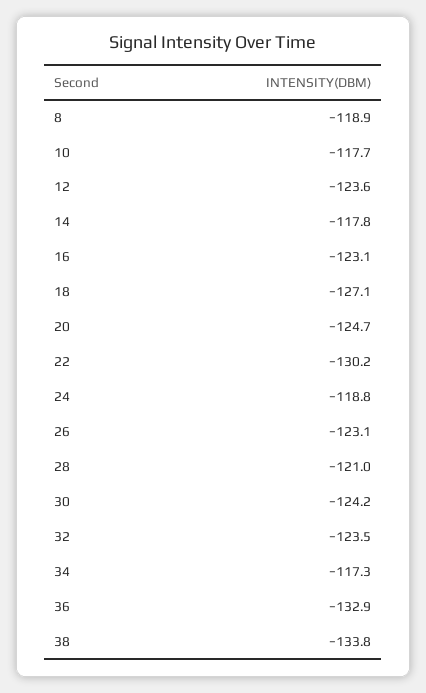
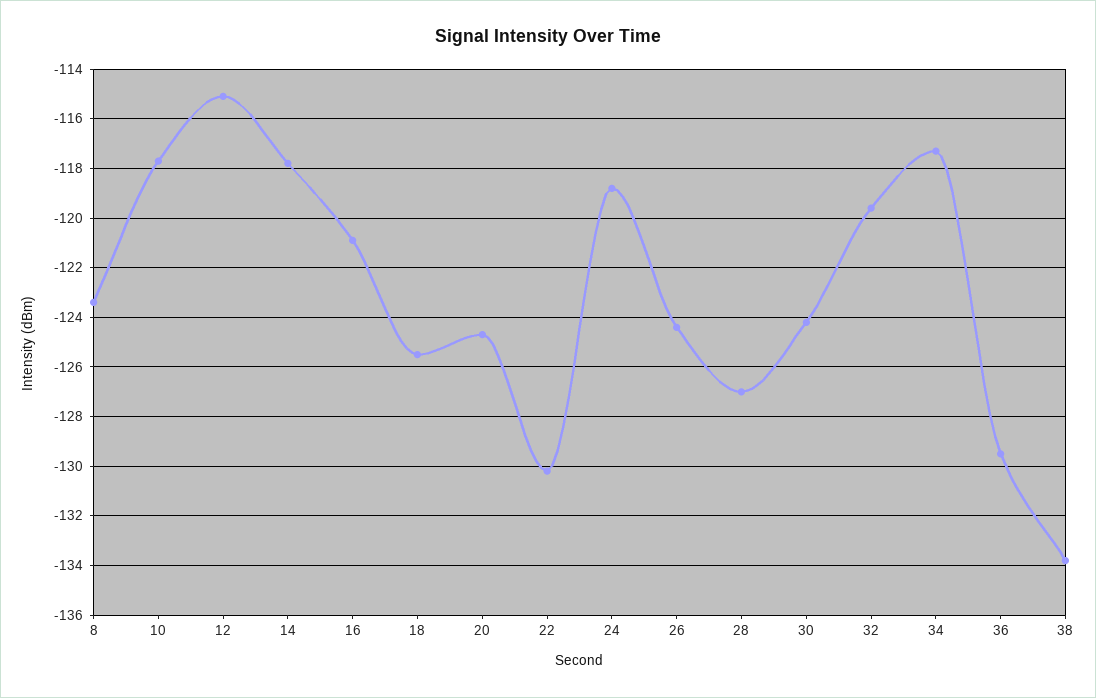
8: -118.9 -> -123.5
12: -123.6 -> -115
16: -123.1 -> -121
18: -127.1 -> -125.5
26: -123.1 -> -124.5
28: -121 -> -127
32: -123.5 -> -119.5
36: -132.9 -> -129.5

